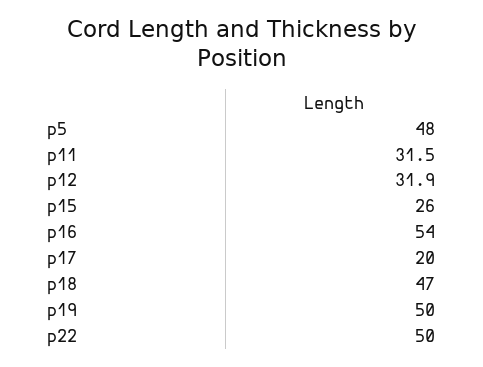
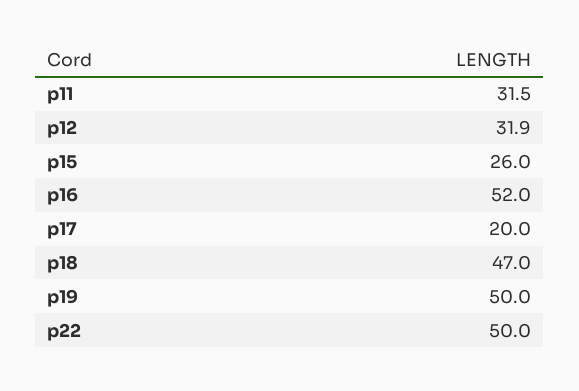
p5: 48 -> none
p16: 54 -> 52

